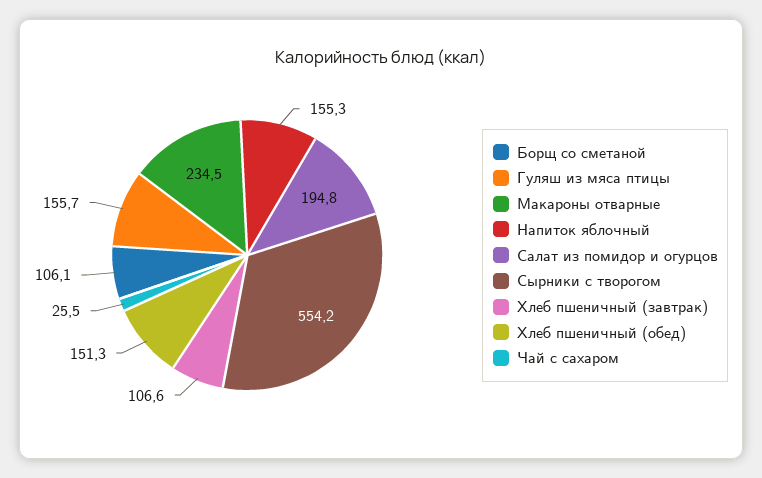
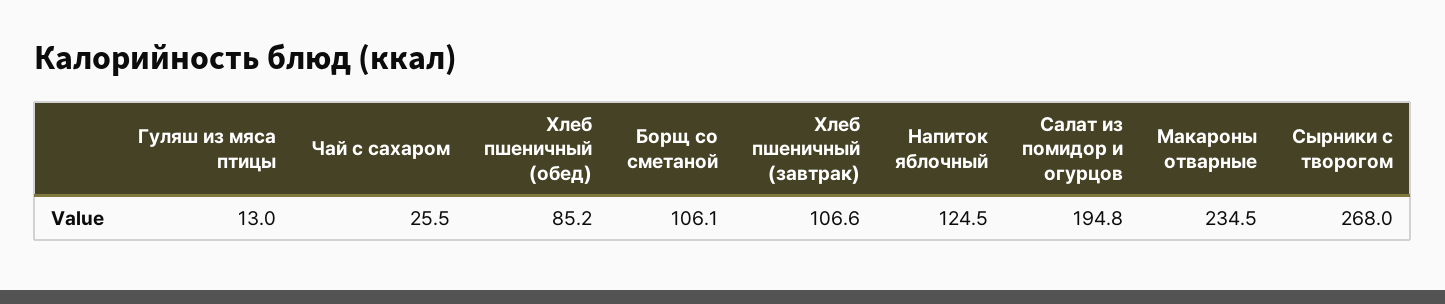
Гуляш из мяса птицы: 155.7 -> 13
Напиток яблочный: 155.3 -> 124.5
Сырники с творогом: 554.2 -> 268
Хлеб пшеничный (обед): 151.3 -> 85.2

